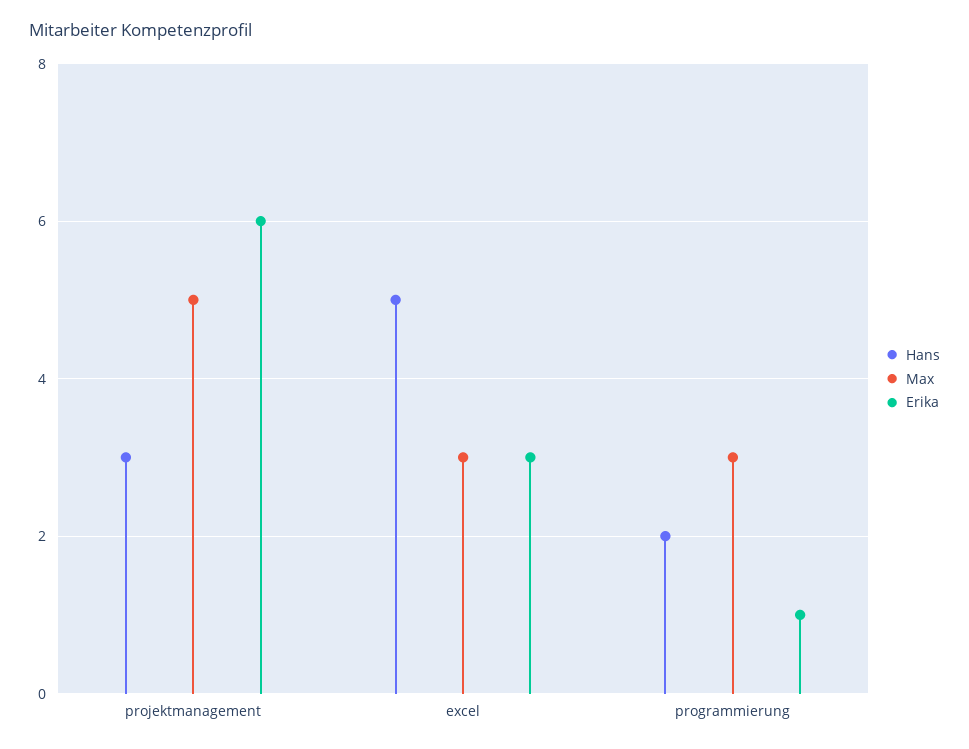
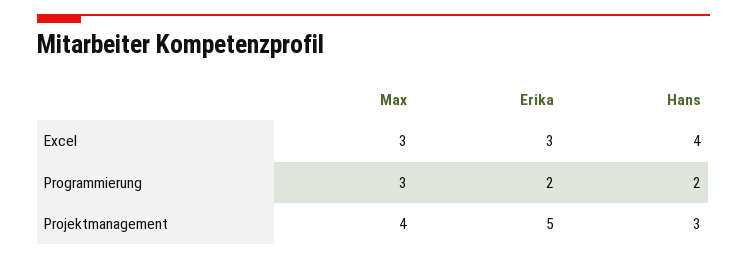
Max, projektmanagement: 5 -> 4
Erika, projektmanagement: 6 -> 5
Hans, excel: 5 -> 4
Erika, programmierung: 1 -> 2

